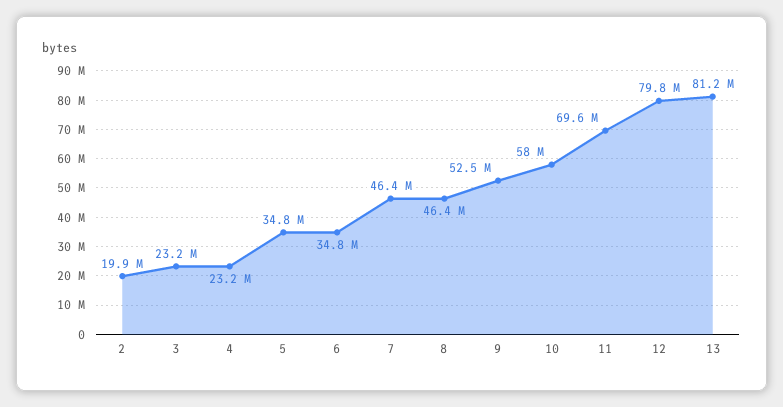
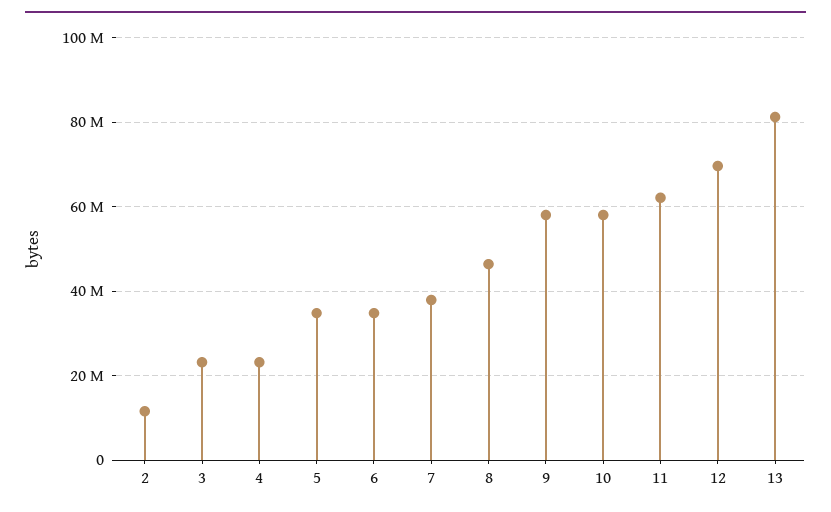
2: 19900000 -> 12000000
7: 46400000 -> 38000000
9: 52500000 -> 58000000
11: 69600000 -> 62000000
12: 79800000 -> 70000000

